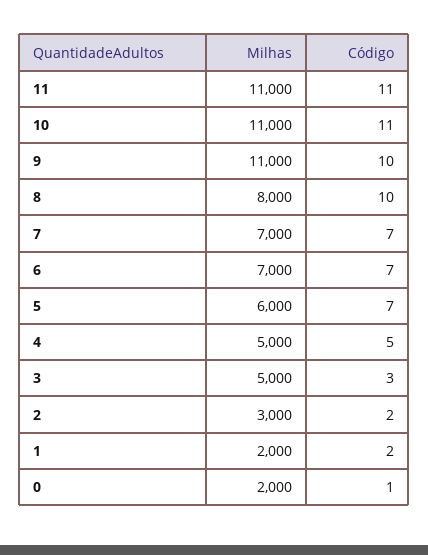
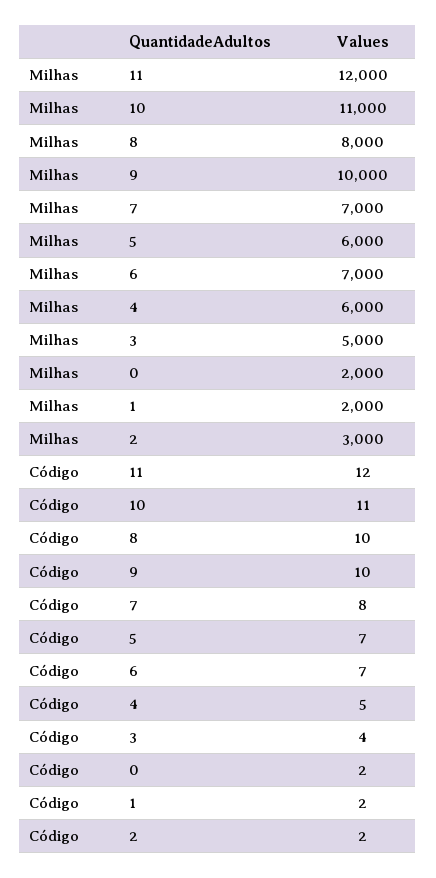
Milhas, 11: 11000 -> 12000
Código, 11: 11 -> 12
Milhas, 9: 11000 -> 10000
Código, 7: 7 -> 8
Milhas, 4: 5000 -> 6000
Código, 3: 3 -> 4
Código, 0: 1 -> 2

